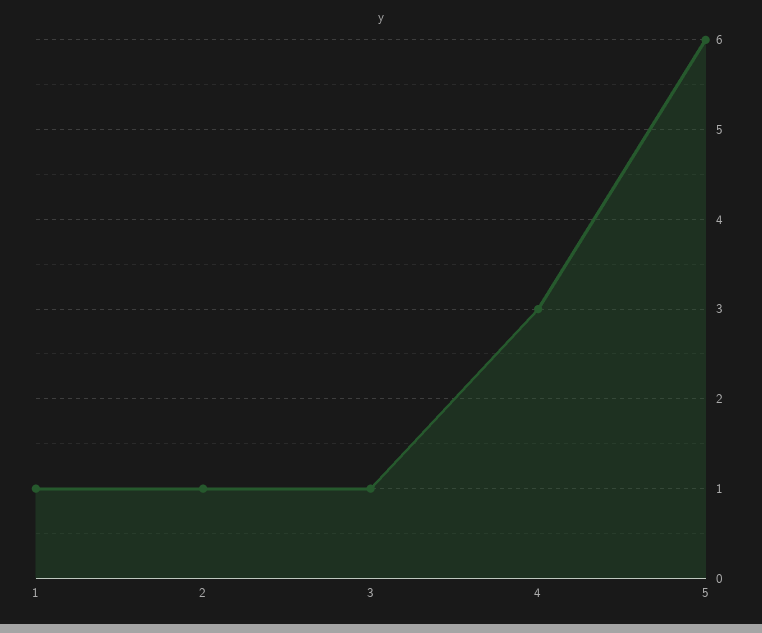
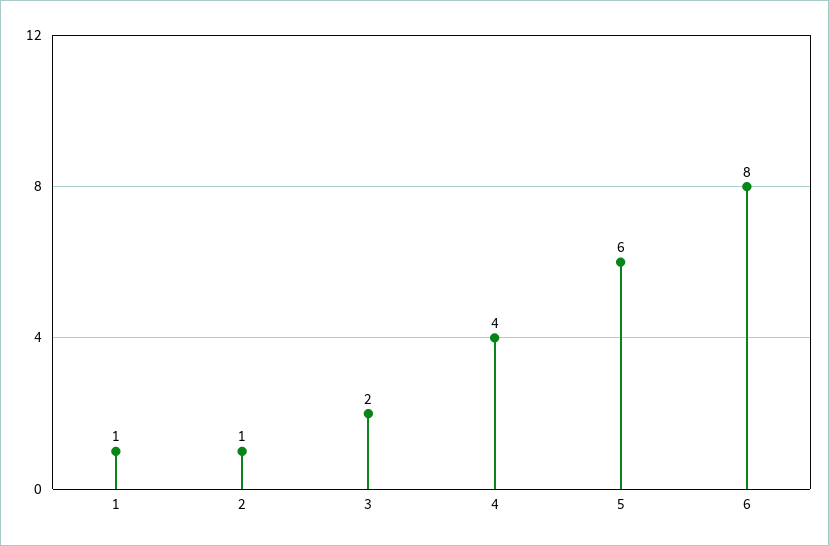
3: 1 -> 2
4: 3 -> 4
6: none -> 8

